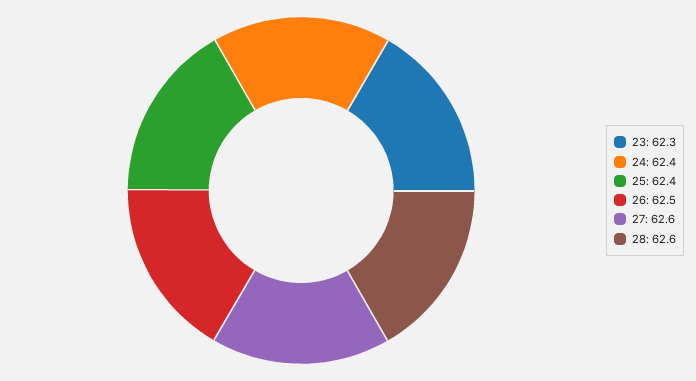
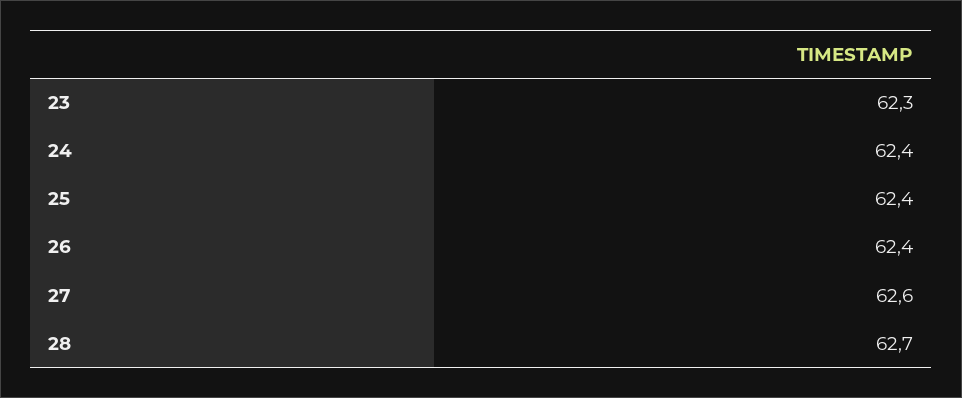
26: 62.5 -> 62.4
28: 62.6 -> 62.7

